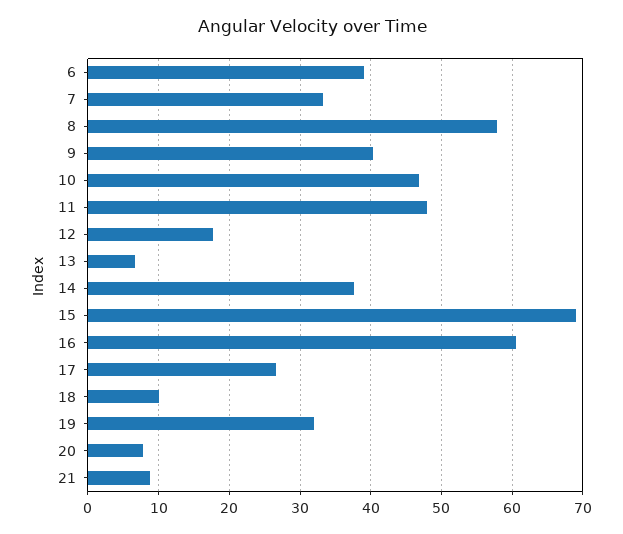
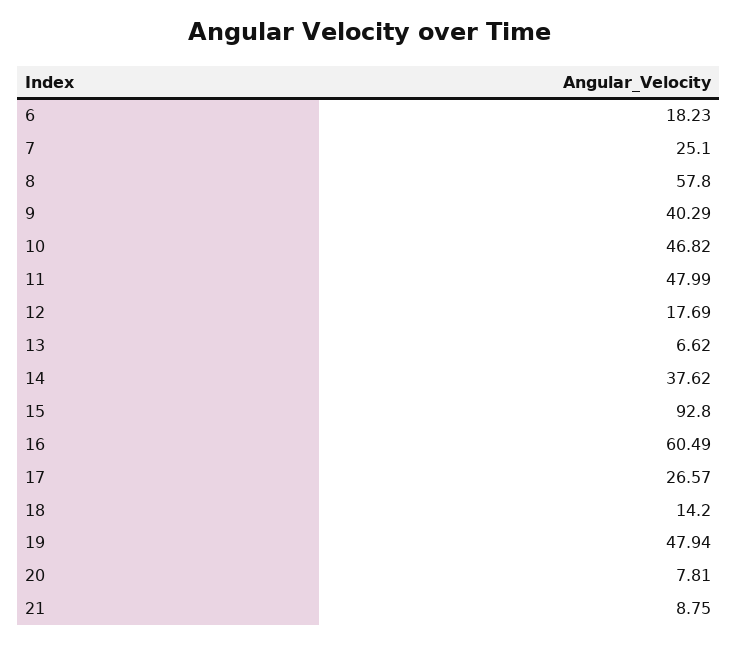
6: 39 -> 18.23
7: 33 -> 25.1
15: 69 -> 92.8
18: 10 -> 14.2
19: 32 -> 47.94

